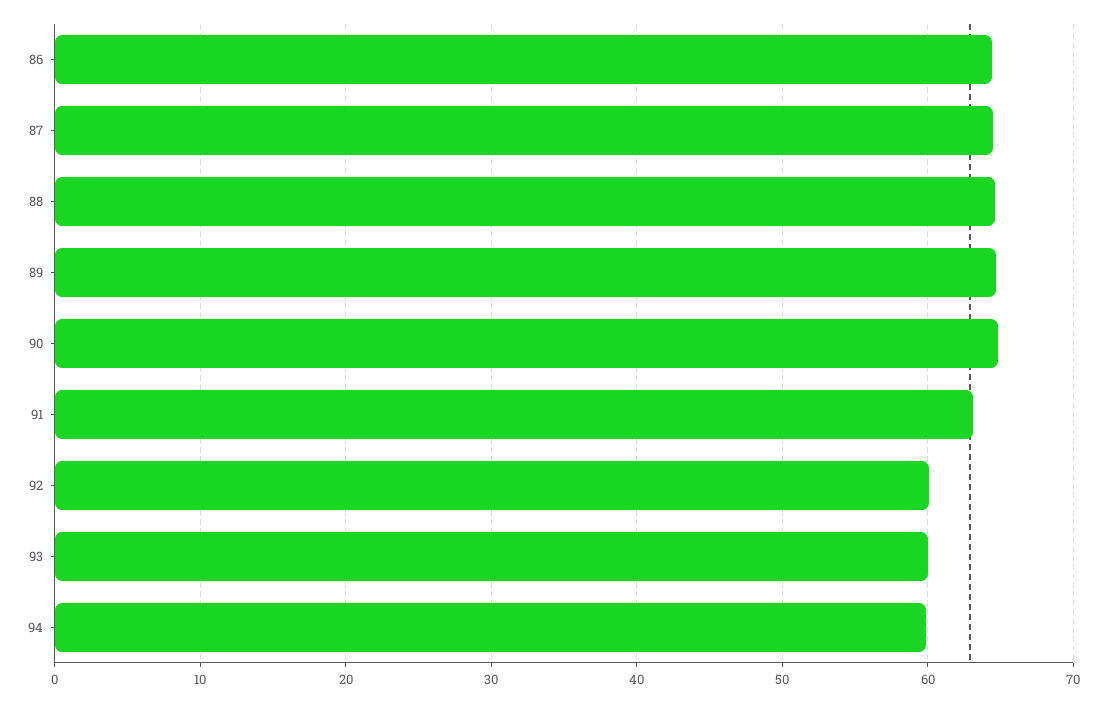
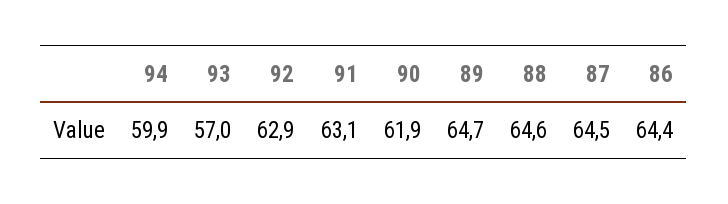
90: 65 -> 61.9
92: 60 -> 62.9
93: 60 -> 57

